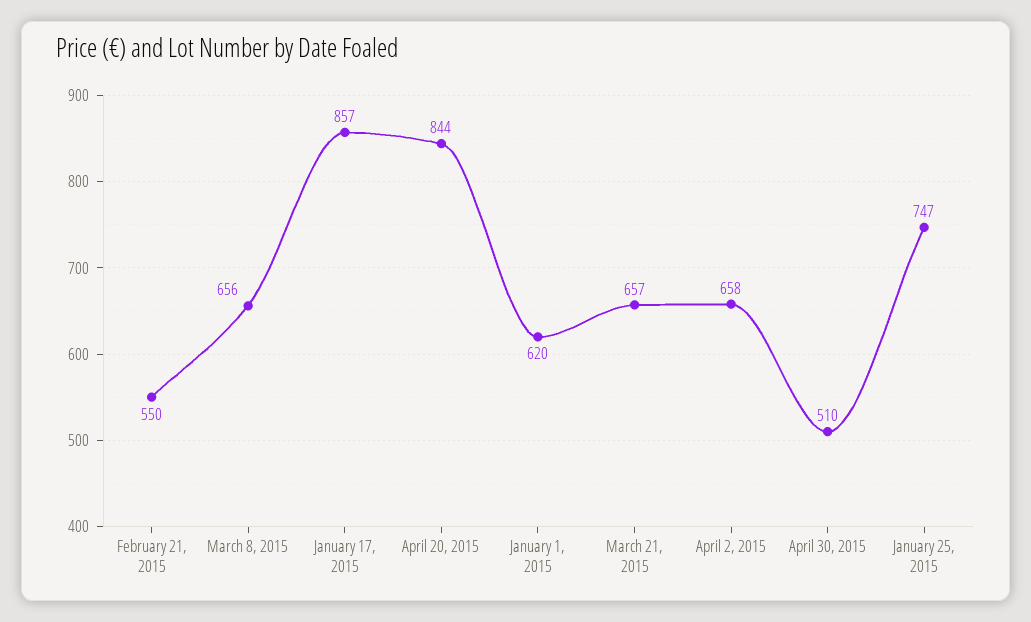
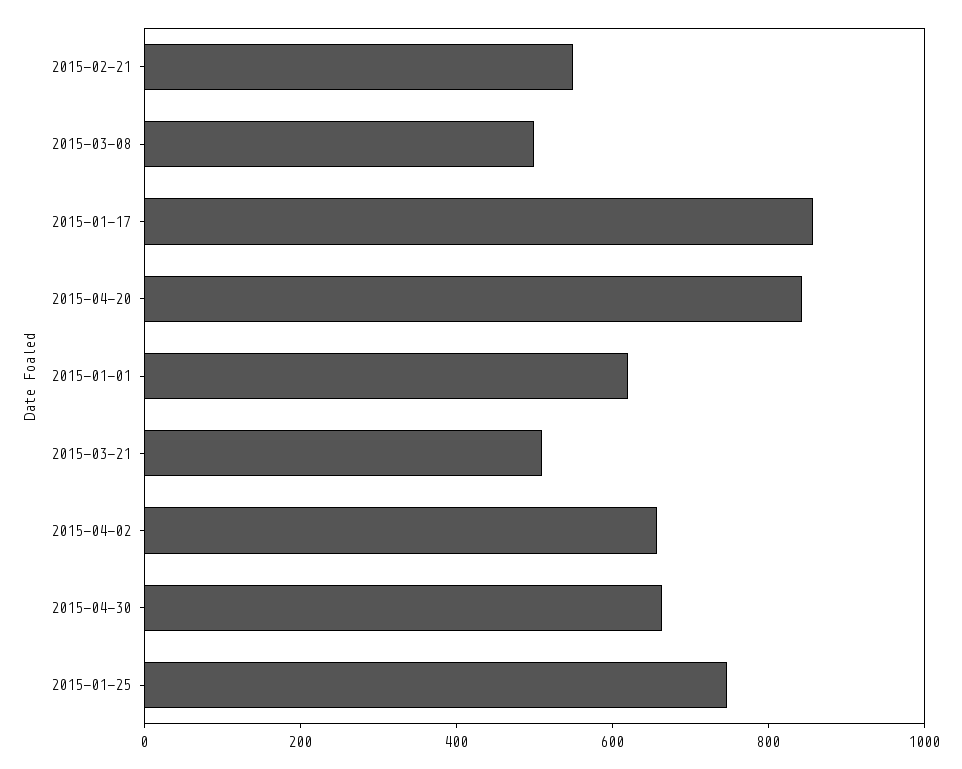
March 8, 2015: 656 -> 500
March 21, 2015: 657 -> 500
April 30, 2015: 510 -> 650

